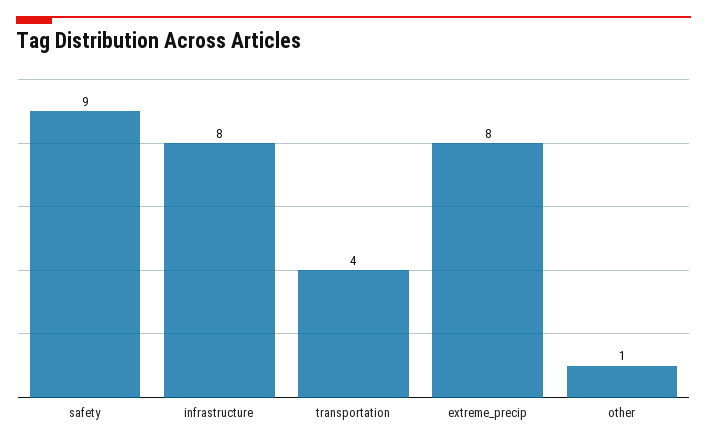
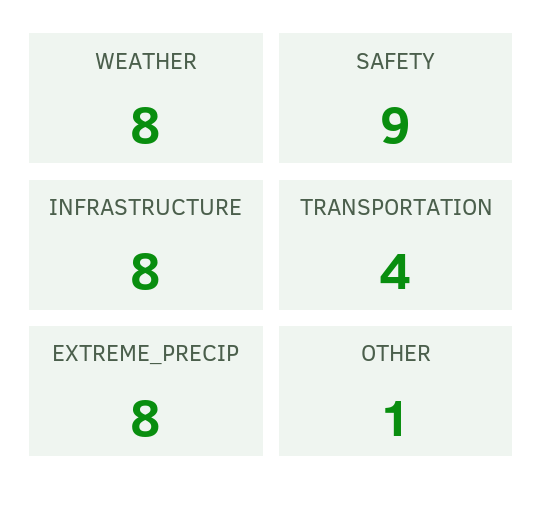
WEATHER: none -> 8

